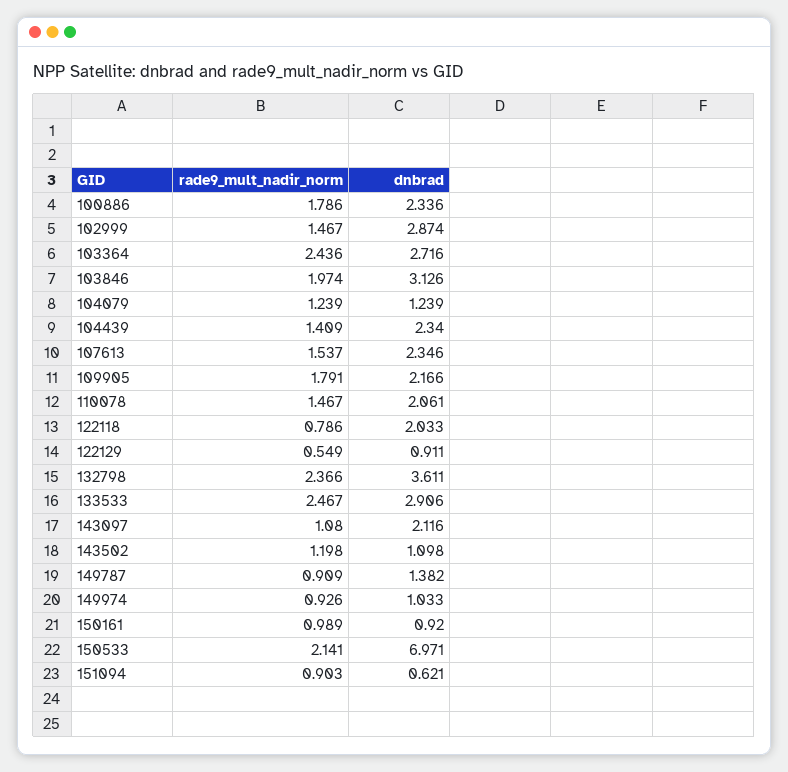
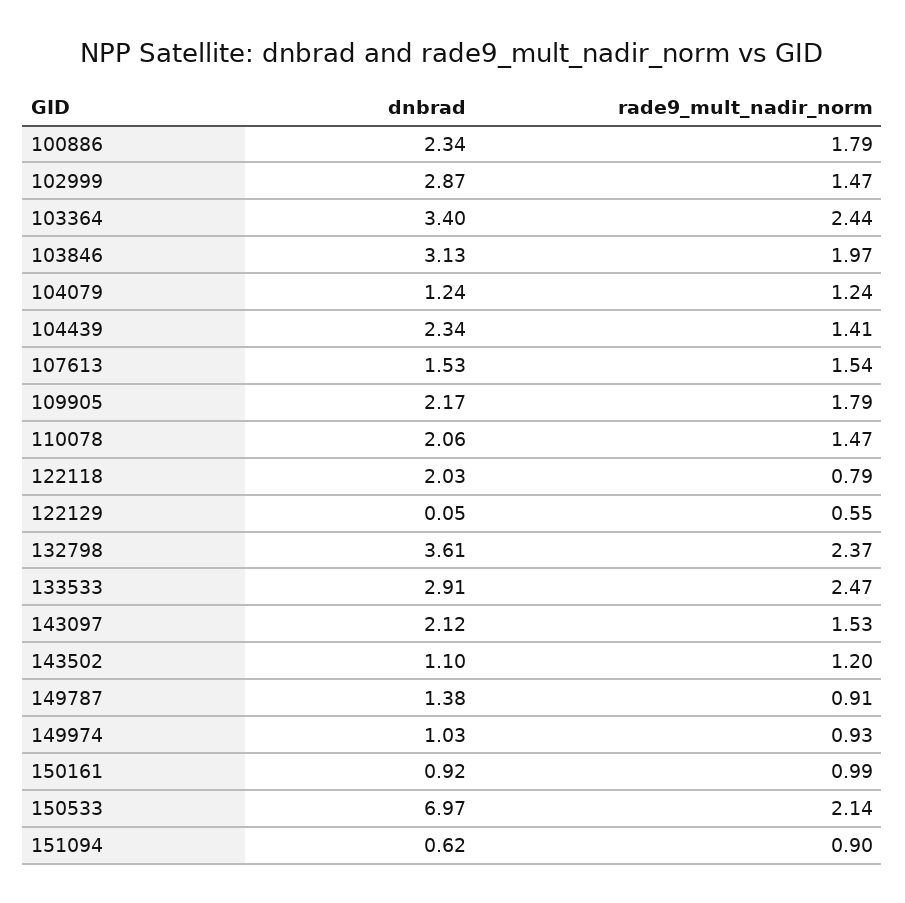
dnbrad, 103364: 2.716 -> 3.4
dnbrad, 107613: 2.346 -> 1.53
dnbrad, 122129: 0.911 -> 0.05
rade9_mult_nadir_norm, 143097: 1.08 -> 1.53

